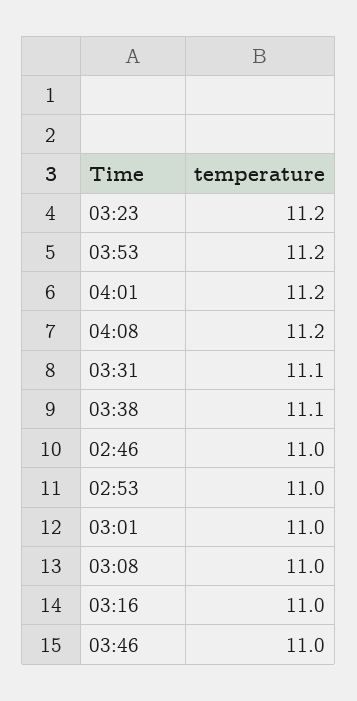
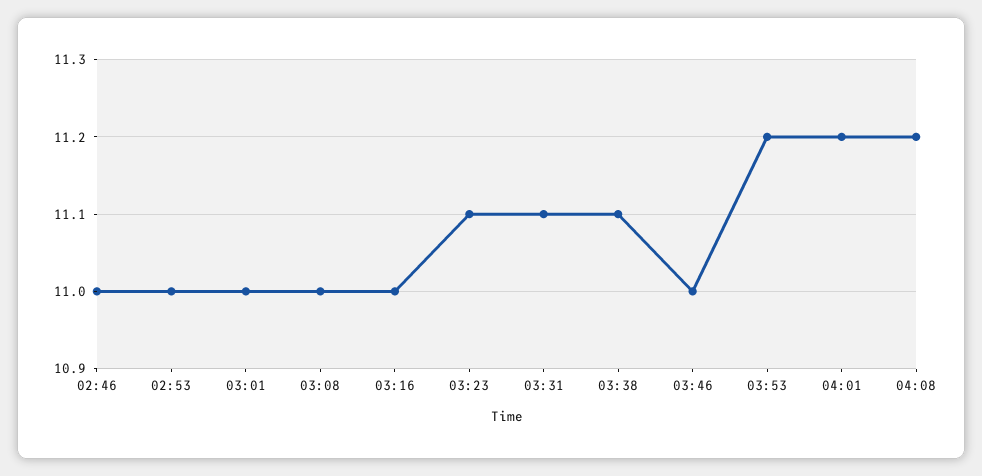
03:23: 11.2 -> 11.1

